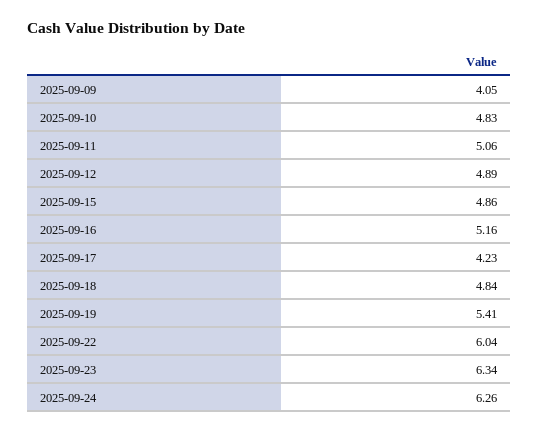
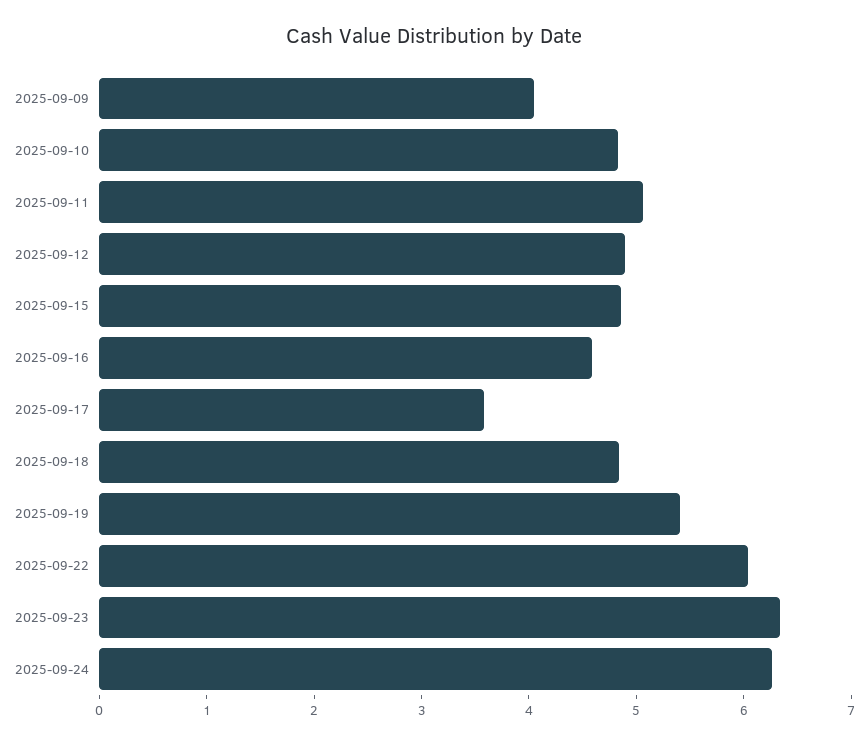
2025-09-16: 5.16 -> 4.6
2025-09-17: 4.23 -> 3.6

